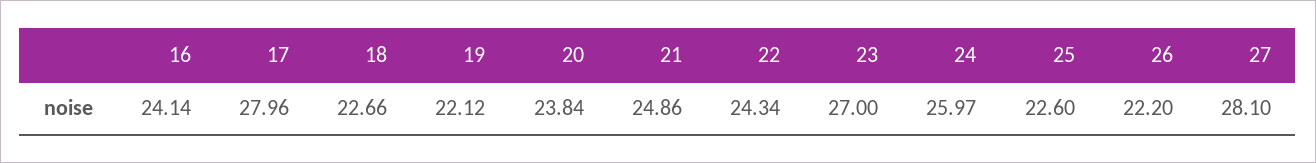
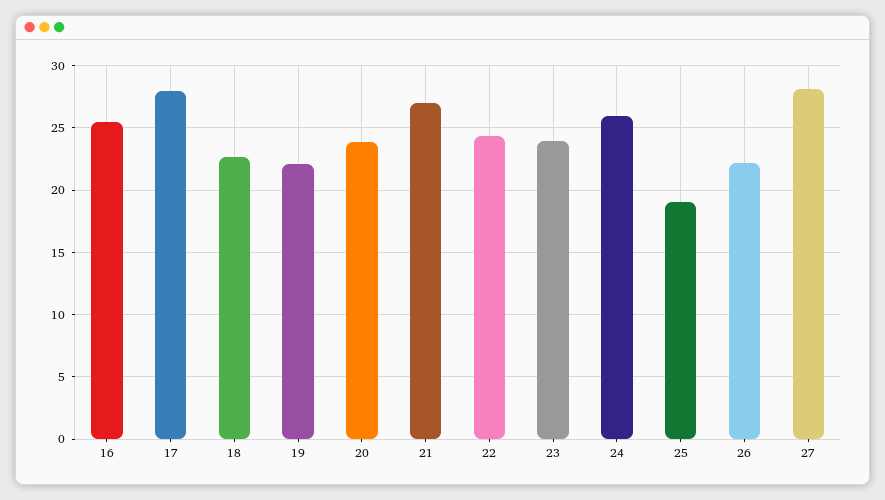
16: 24.14 -> 25.5
21: 24.86 -> 27
23: 27 -> 24
25: 22.6 -> 19

